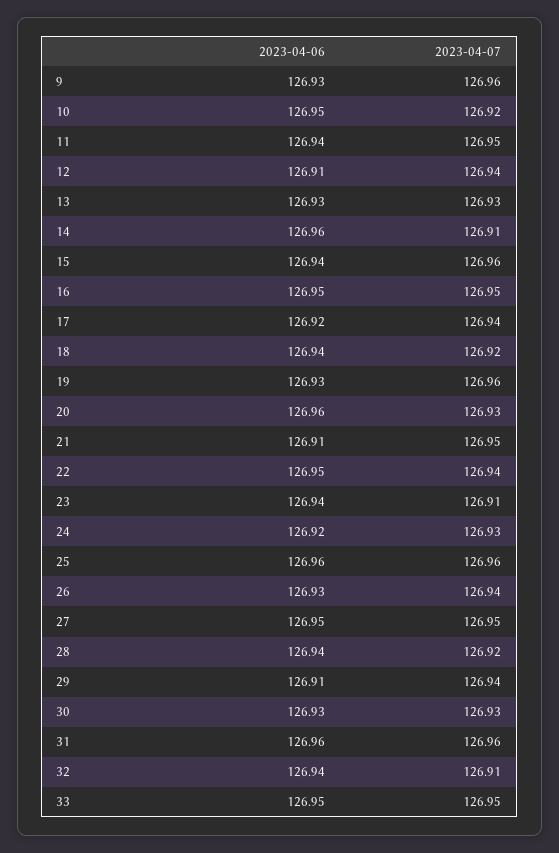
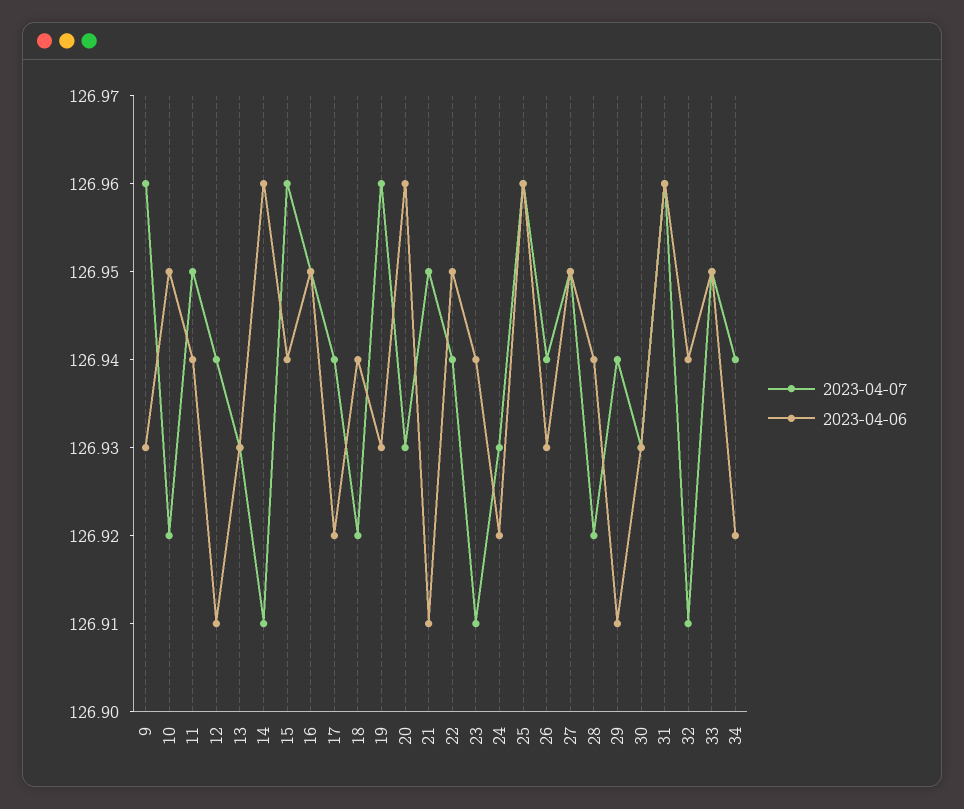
2023-04-07, 34: none -> 126.94
2023-04-06, 34: none -> 126.92

